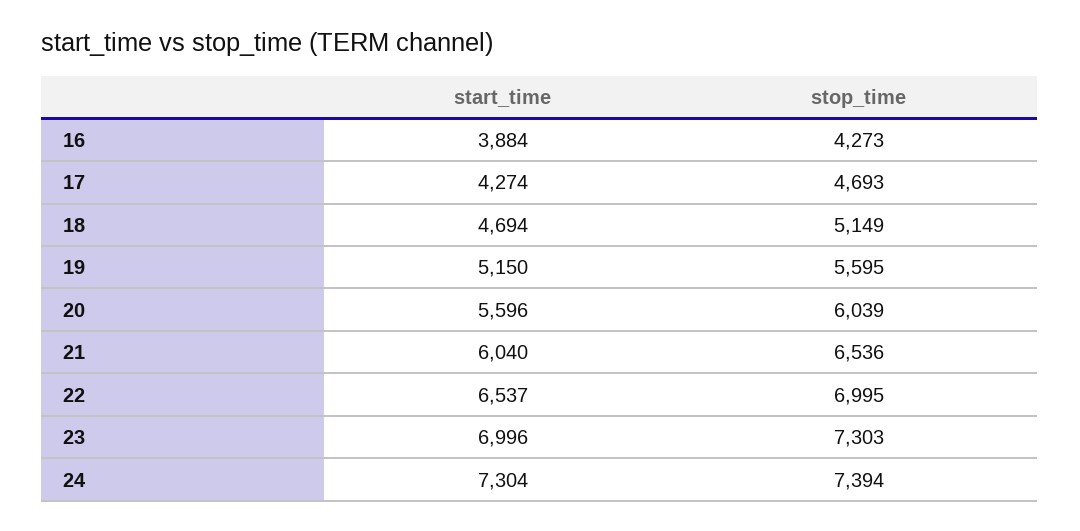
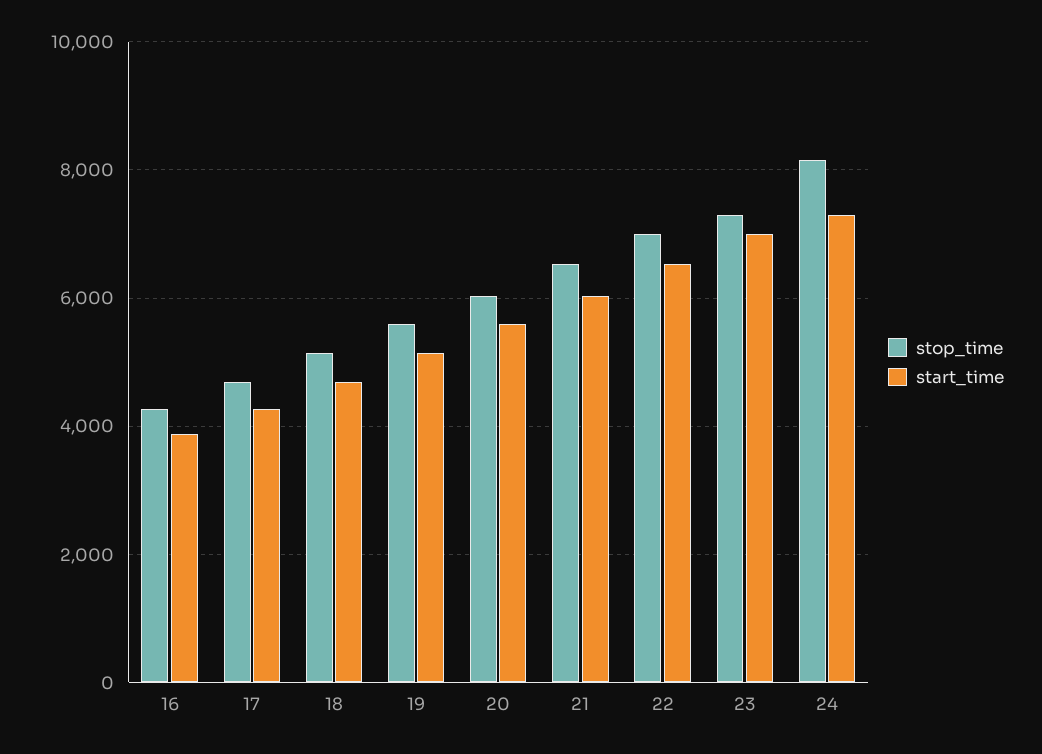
stop_time, 24: 7394 -> 8200

